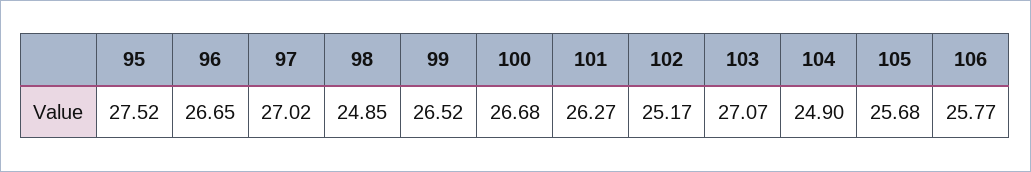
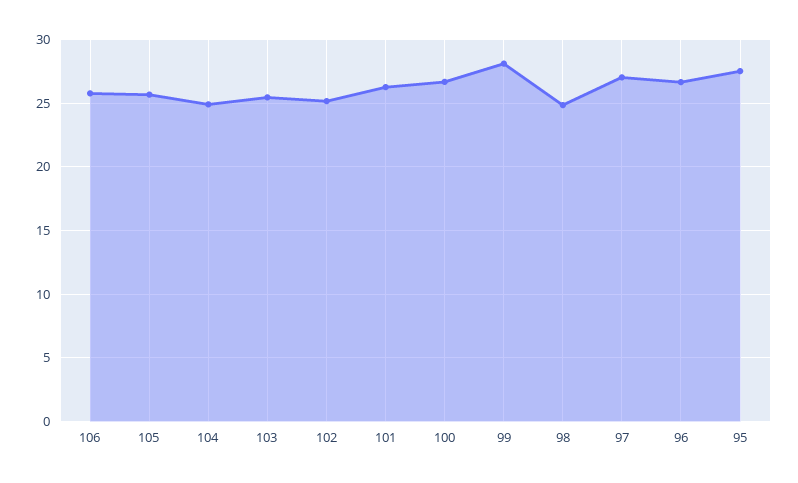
99: 26.52 -> 28
103: 27.07 -> 25.5

